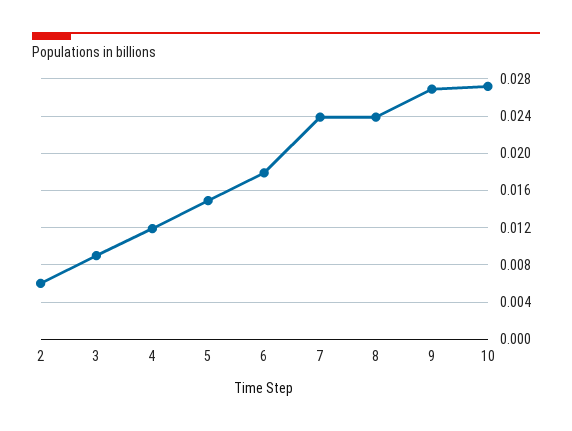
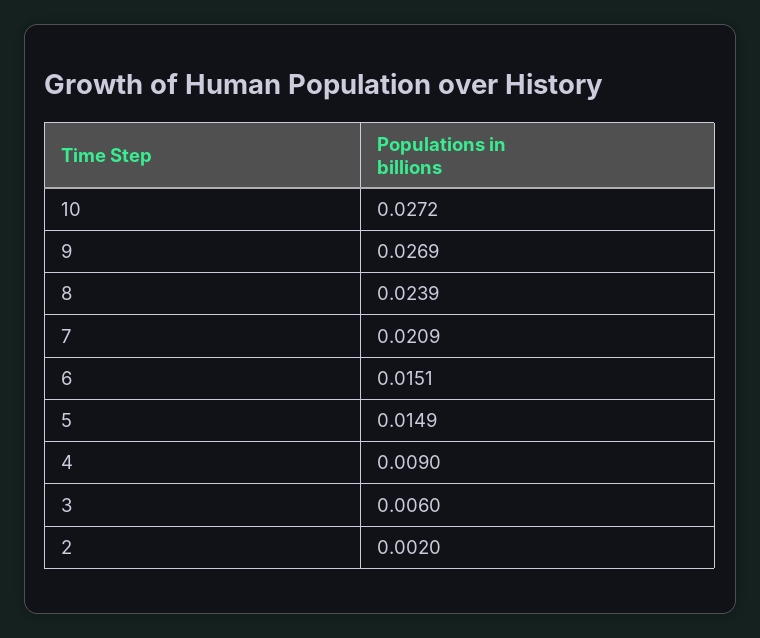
2: 0.006 -> 0.002
3: 0.009 -> 0.006
4: 0.012 -> 0.009
6: 0.018 -> 0.0151
7: 0.024 -> 0.0209

